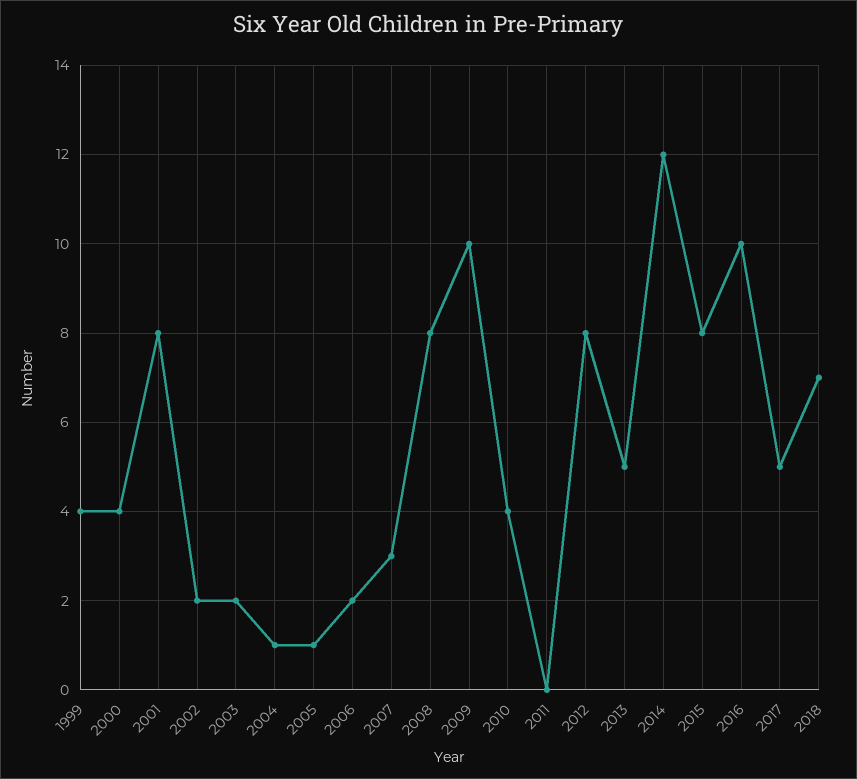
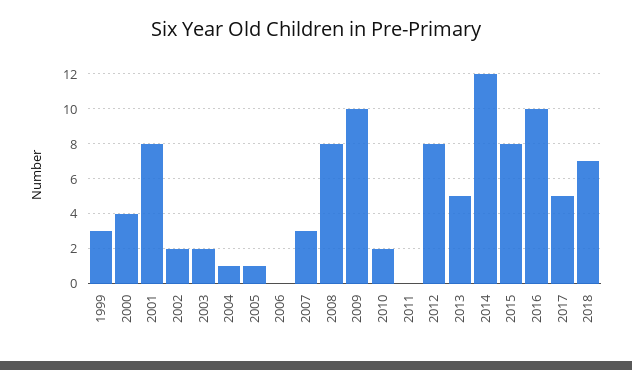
1999: 4 -> 3
2006: 2 -> 0
2010: 4 -> 2

